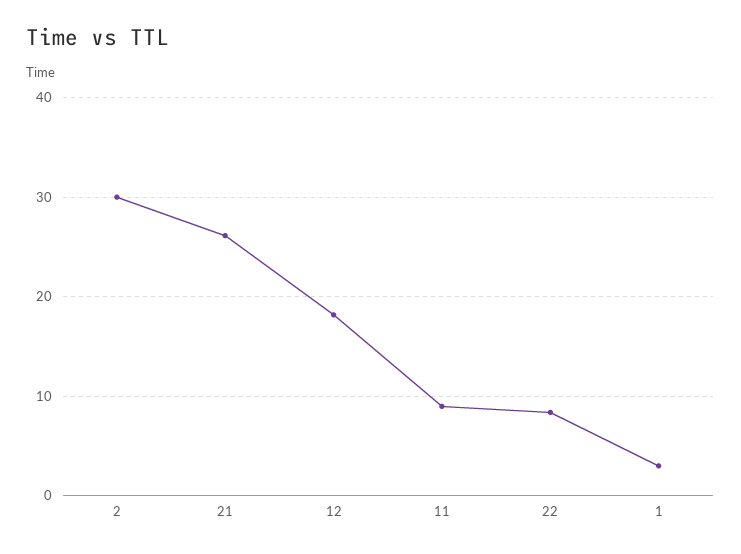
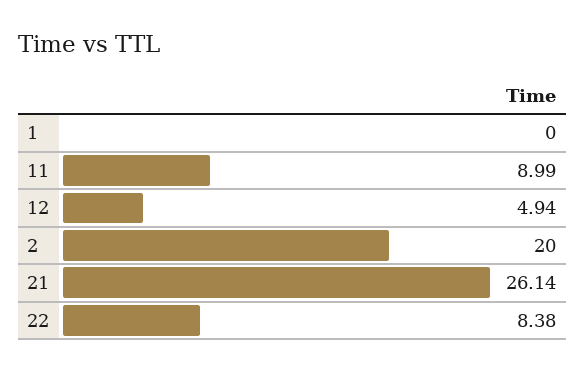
2: 30 -> 20
12: 18 -> 4.94
1: 3 -> 0

